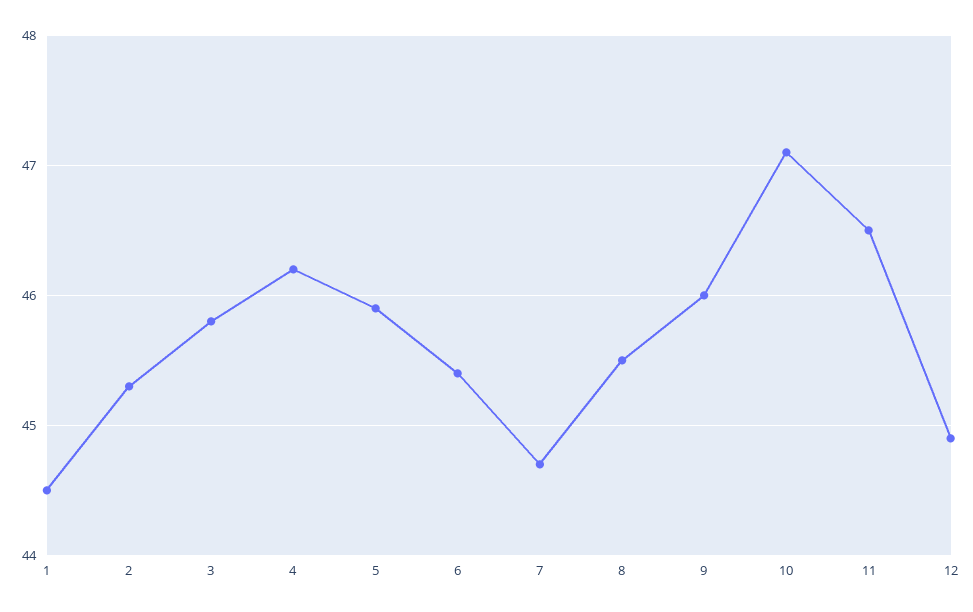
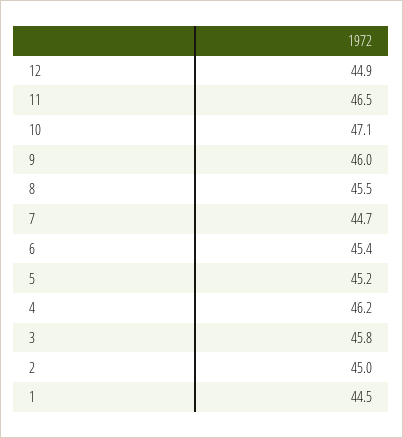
2: 45.3 -> 45
5: 45.9 -> 45.2

